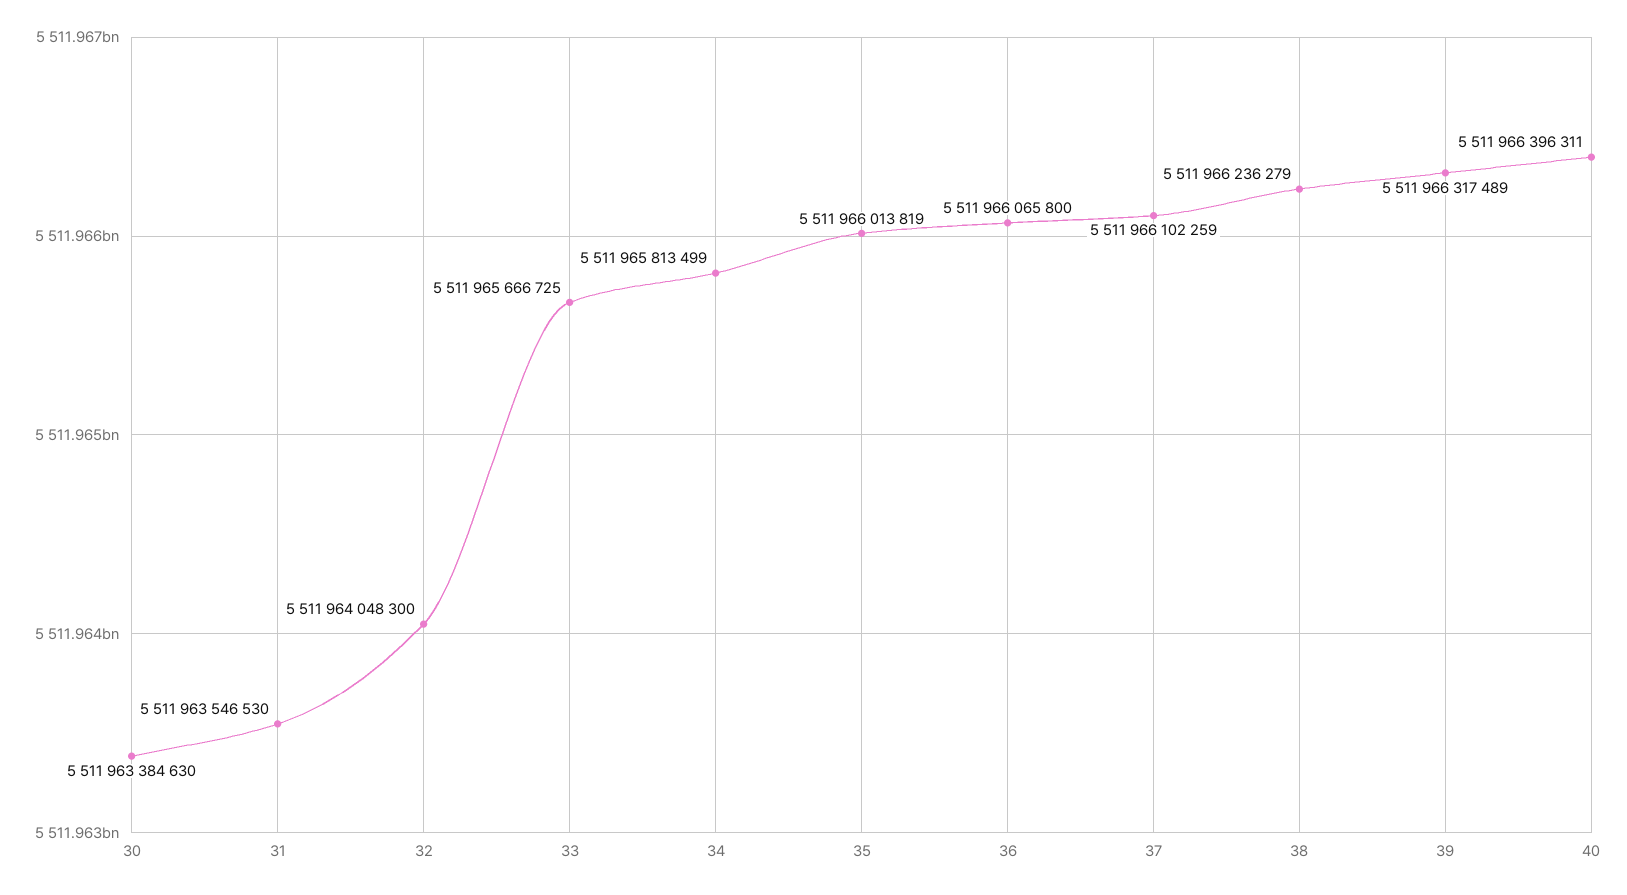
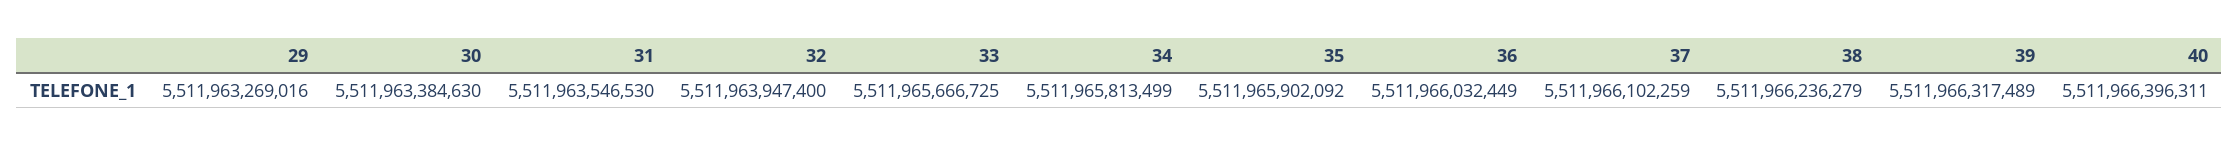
32: 5511964048300 -> 5511963947400
35: 5511966013819 -> 5511965902092
36: 5511966065800 -> 5511966032449
29: none -> 5511963269016

